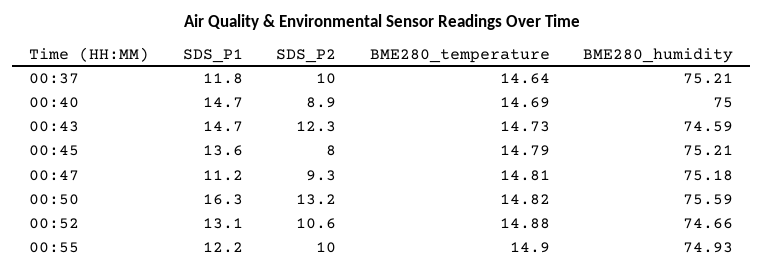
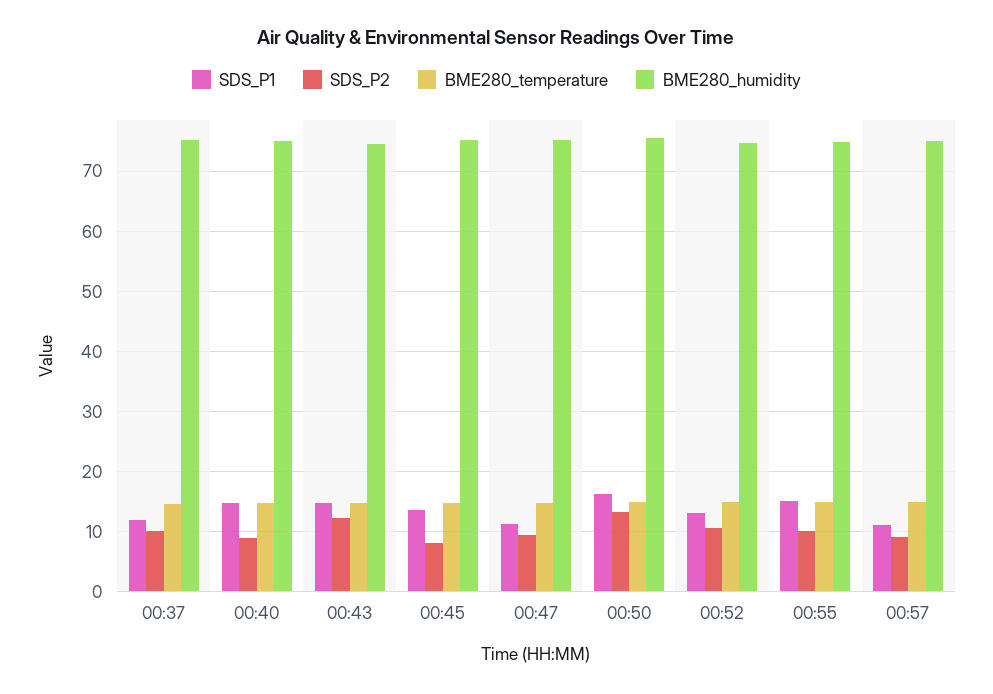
SDS_P1, 00:55: 12.2 -> 15
SDS_P1, 00:57: none -> 11
SDS_P2, 00:57: none -> 9
BME280_temperature, 00:57: none -> 15
BME280_humidity, 00:57: none -> 75

